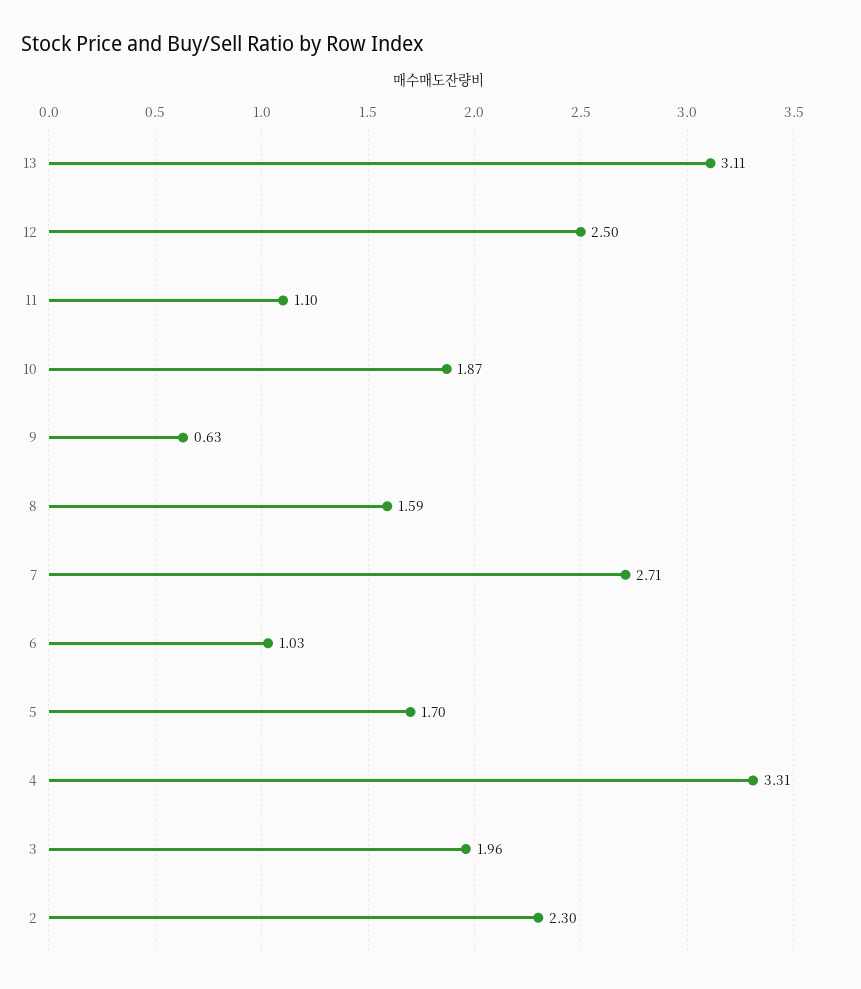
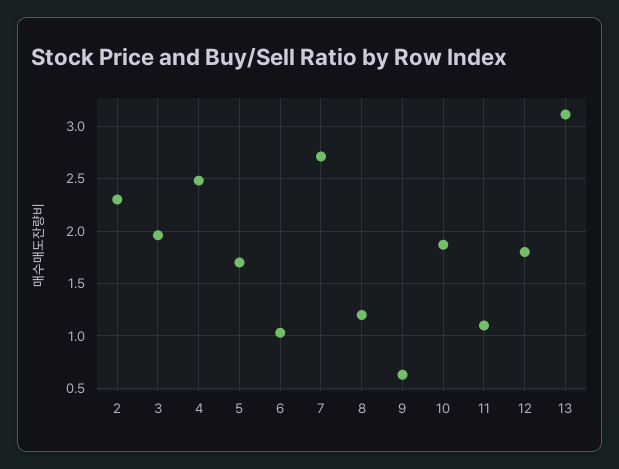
12: 2.5 -> 1.8
8: 1.59 -> 1.2
4: 3.31 -> 2.5

